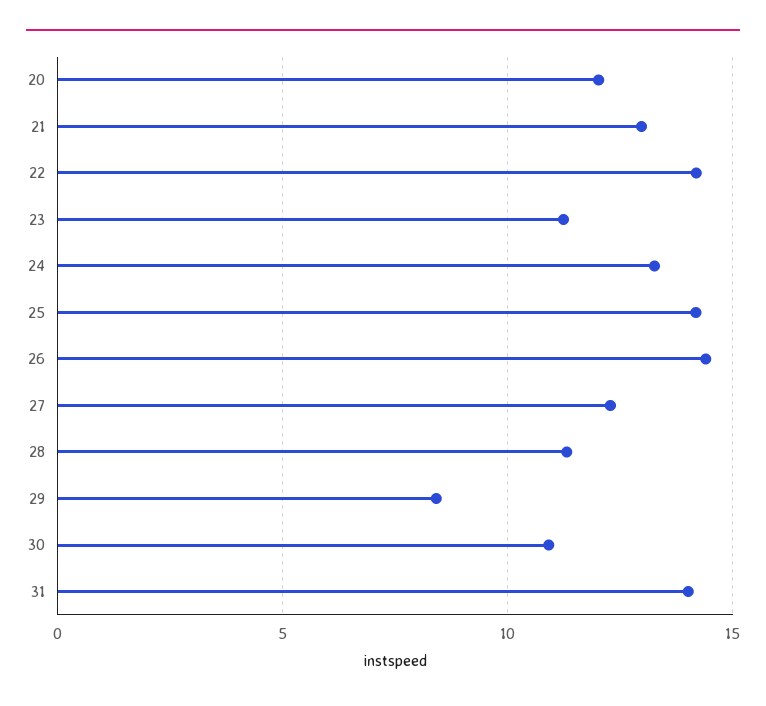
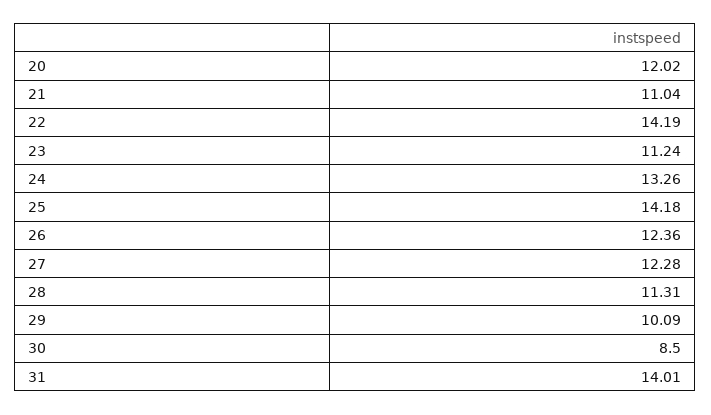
21: 13 -> 11.04
26: 14.5 -> 12.36
29: 8.5 -> 10.09
30: 11 -> 8.5

